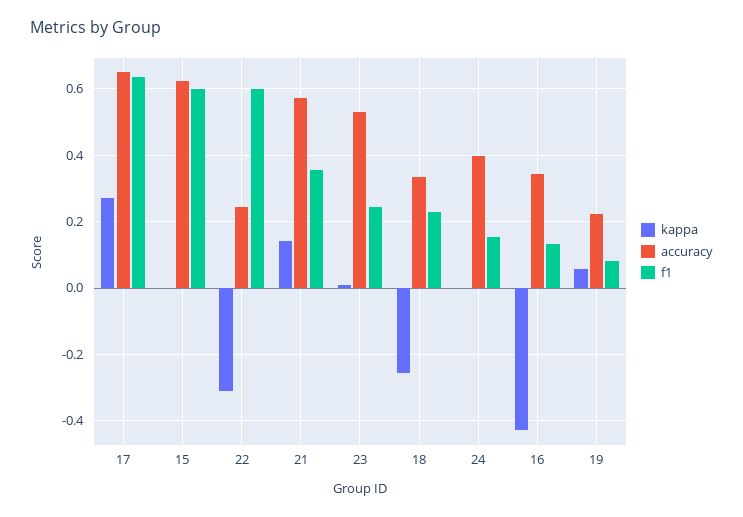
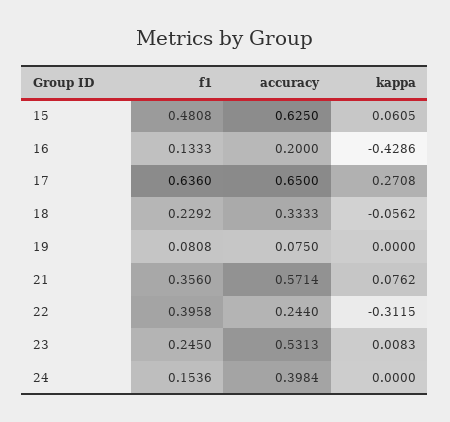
kappa, 15: 0 -> 0.0605
f1, 15: 0.6 -> 0.4808
f1, 22: 0.6 -> 0.3958
kappa, 21: 0.14 -> 0.0762
kappa, 18: -0.26 -> -0.0562
accuracy, 16: 0.34 -> 0.2
kappa, 19: 0.06 -> 0
accuracy, 19: 0.22 -> 0.075

